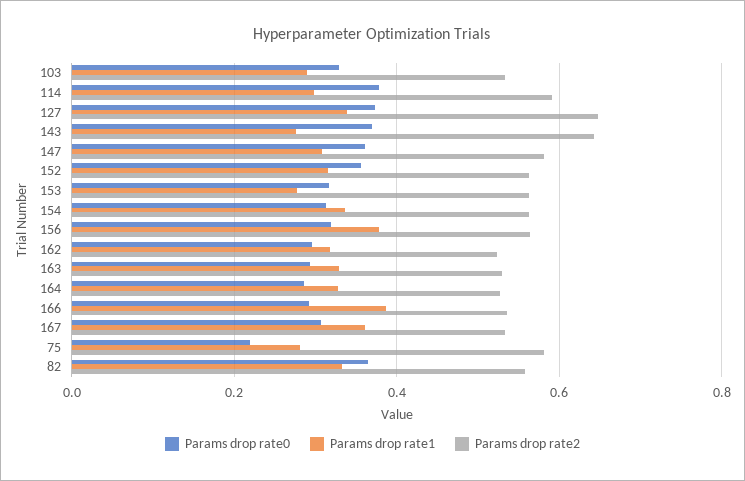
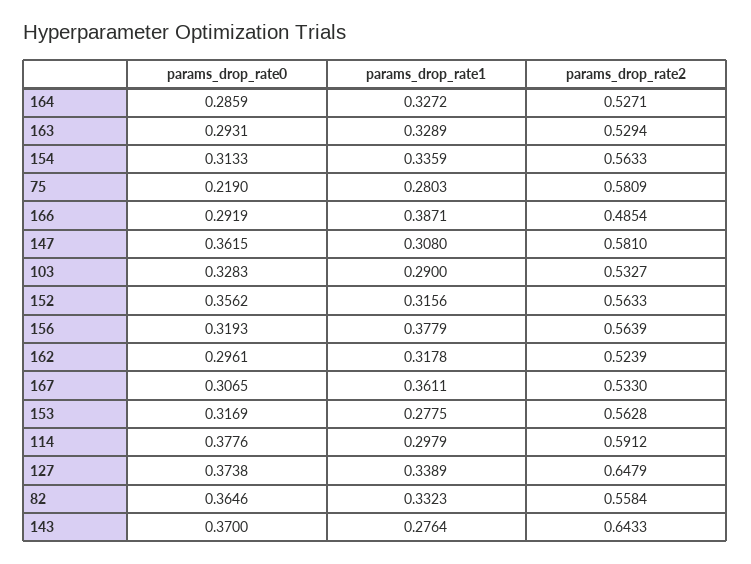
Params drop rate2, 166: 0.54 -> 0.4854

